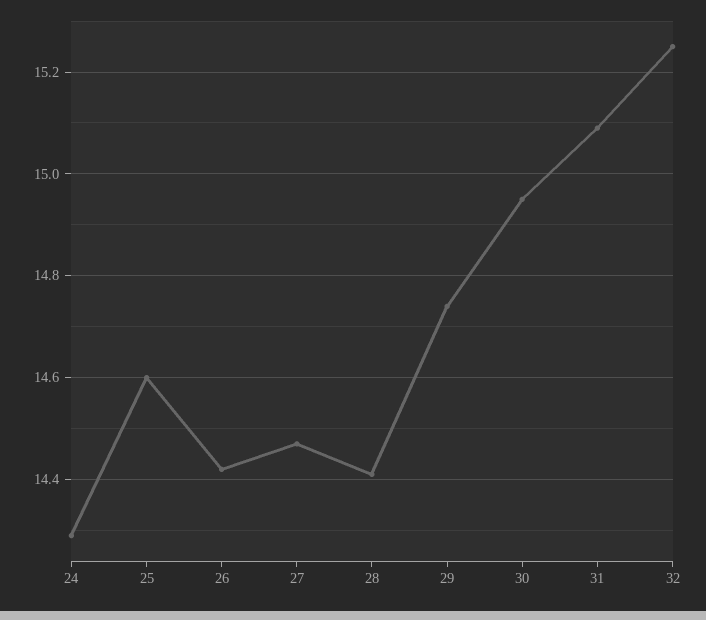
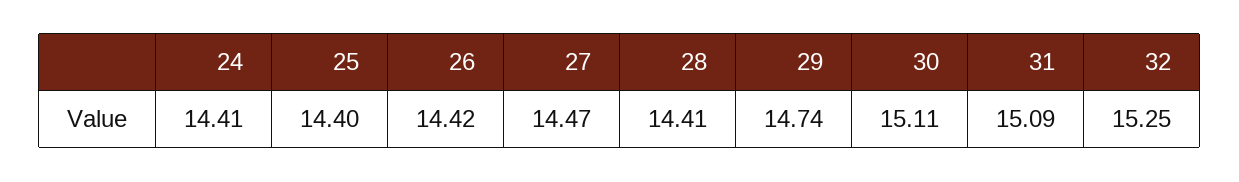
24: 14.3 -> 14.41
25: 14.6 -> 14.4
30: 14.95 -> 15.11

